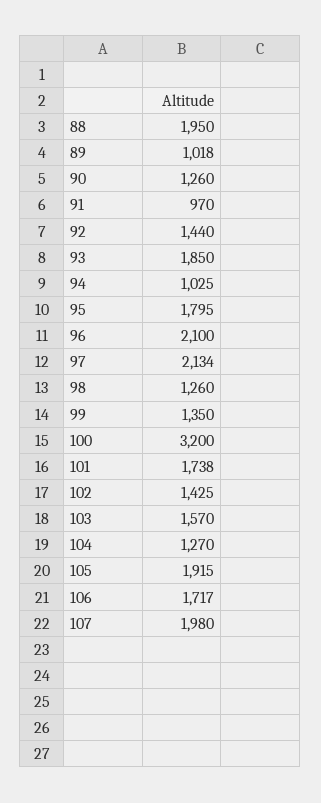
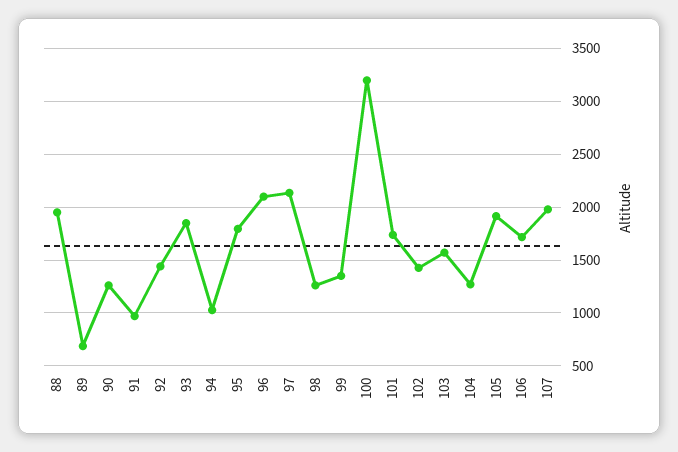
89: 1018 -> 700

